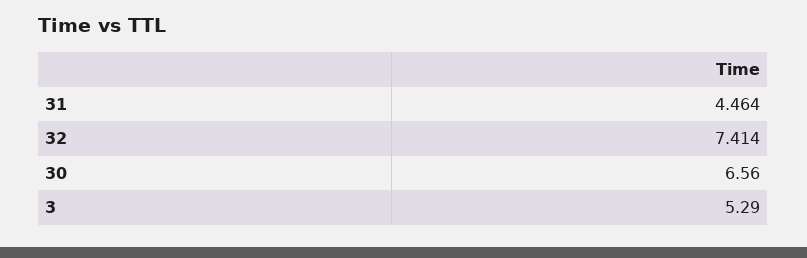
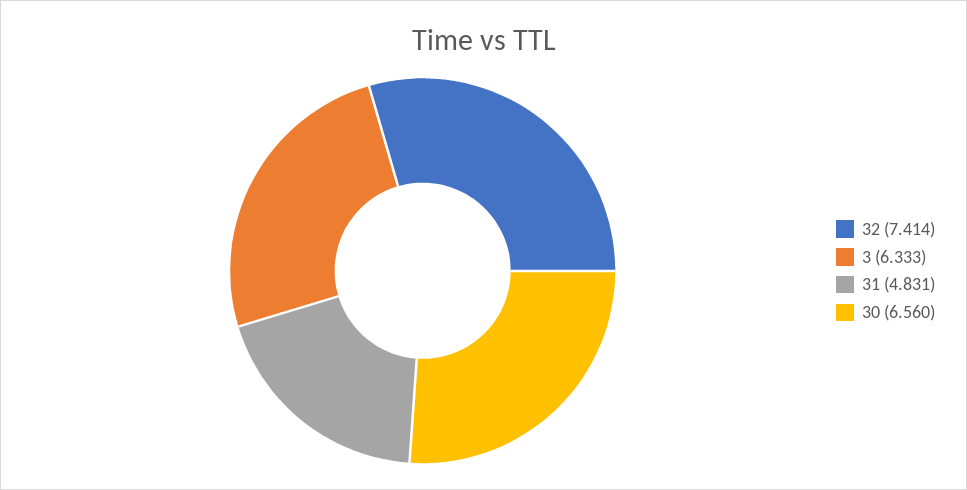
31: 4.464 -> 4.831
3: 5.29 -> 6.333

